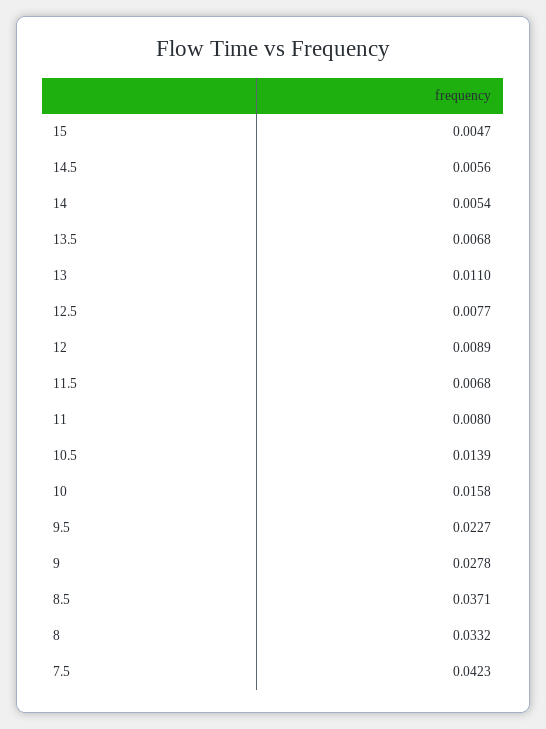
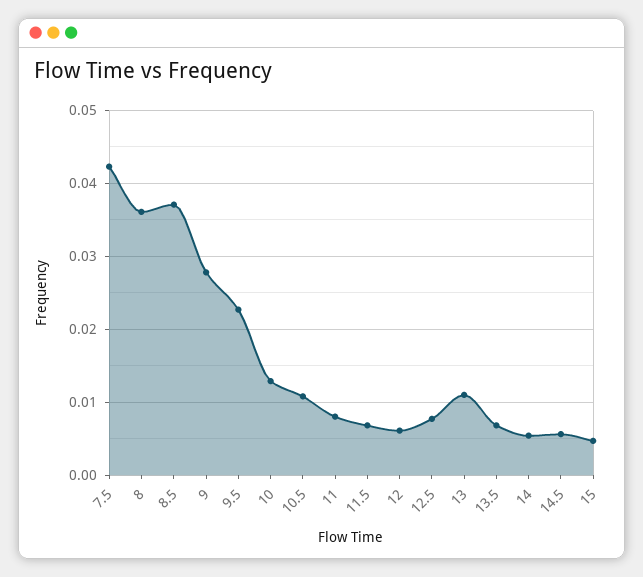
12: 0.0089 -> 0.006
10.5: 0.0139 -> 0.011
10: 0.0158 -> 0.013
8: 0.0332 -> 0.036

